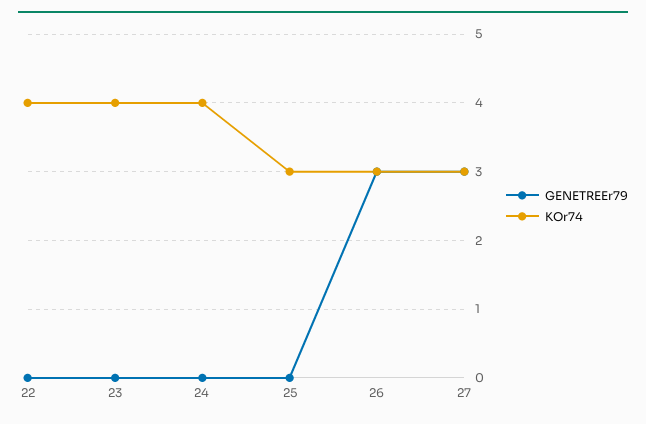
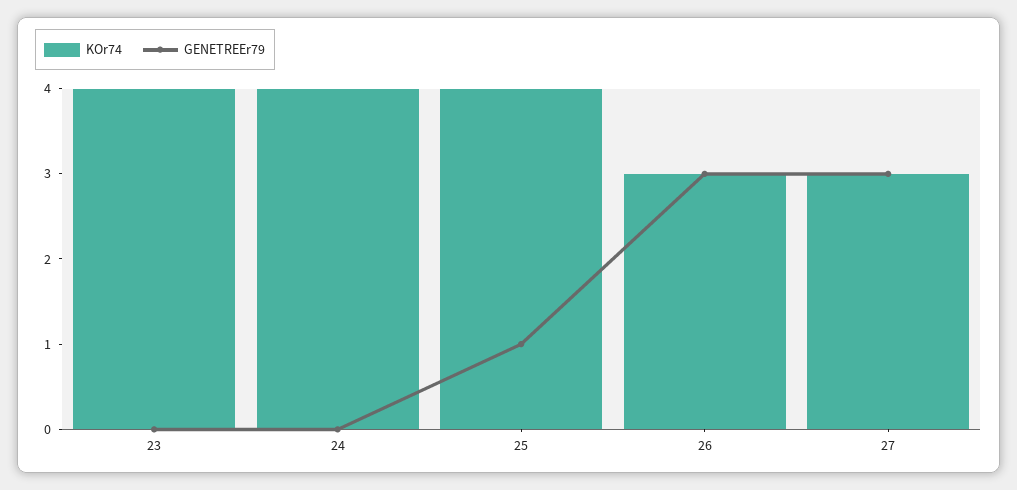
GENETREEr79, 22: 0 -> none
KOr74, 22: 4 -> none
GENETREEr79, 25: 0 -> 1
KOr74, 25: 3 -> 4

